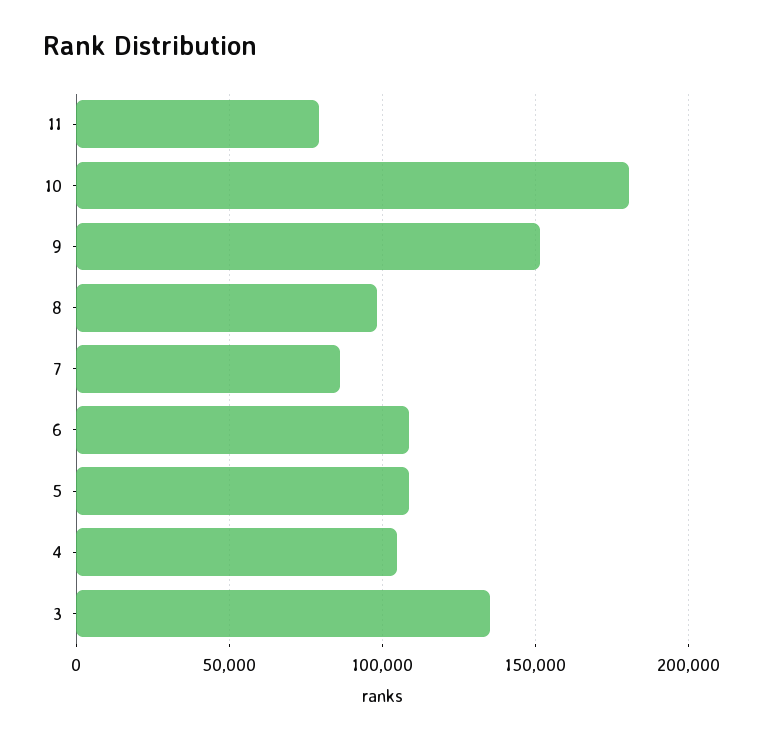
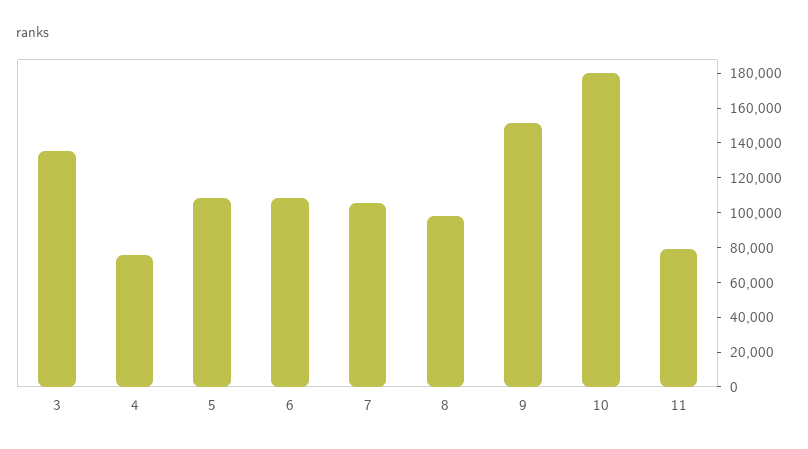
7: 85000 -> 105000
4: 105000 -> 75000

